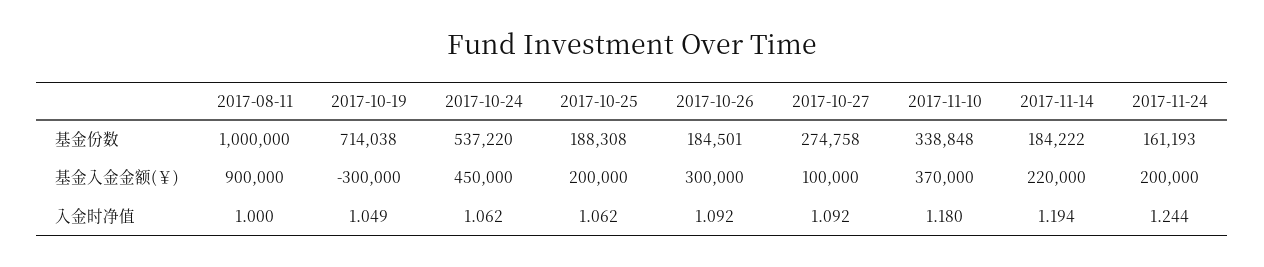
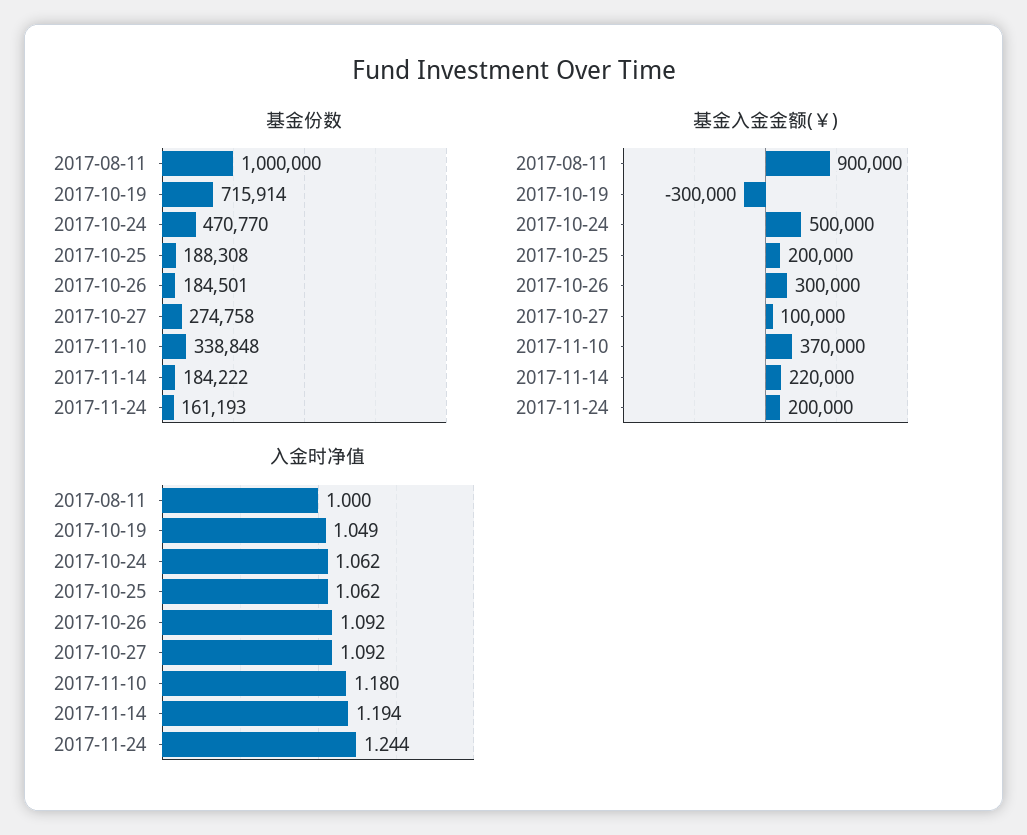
基金份数, 2017-10-19: 714038 -> 715914
基金份数, 2017-10-24: 537220 -> 470770
基金入金金额(￥), 2017-10-24: 450000 -> 500000

